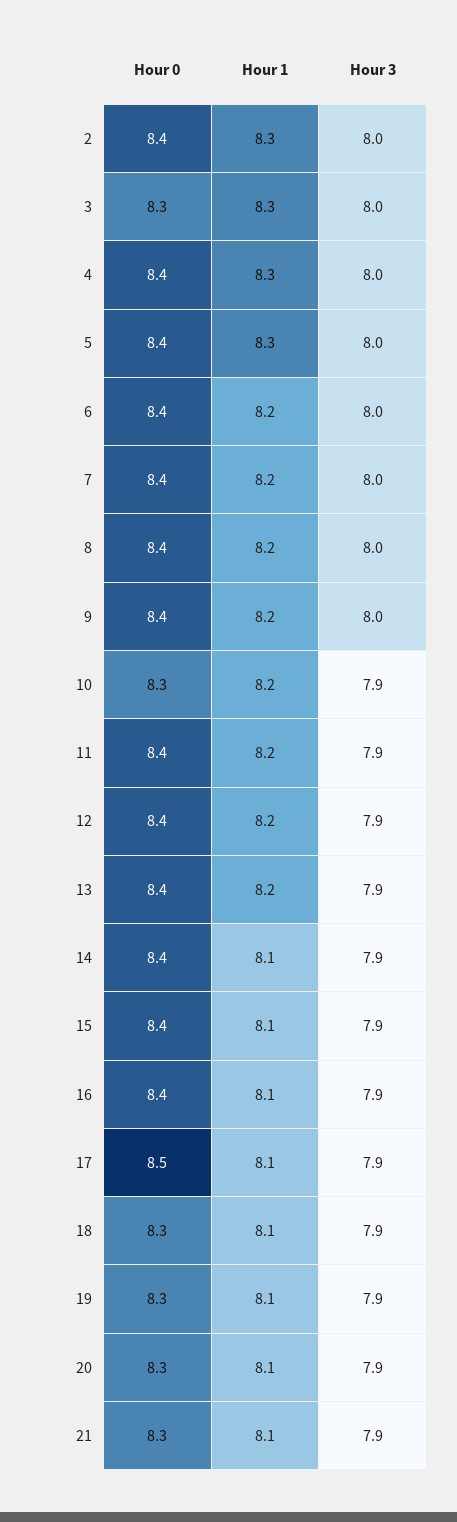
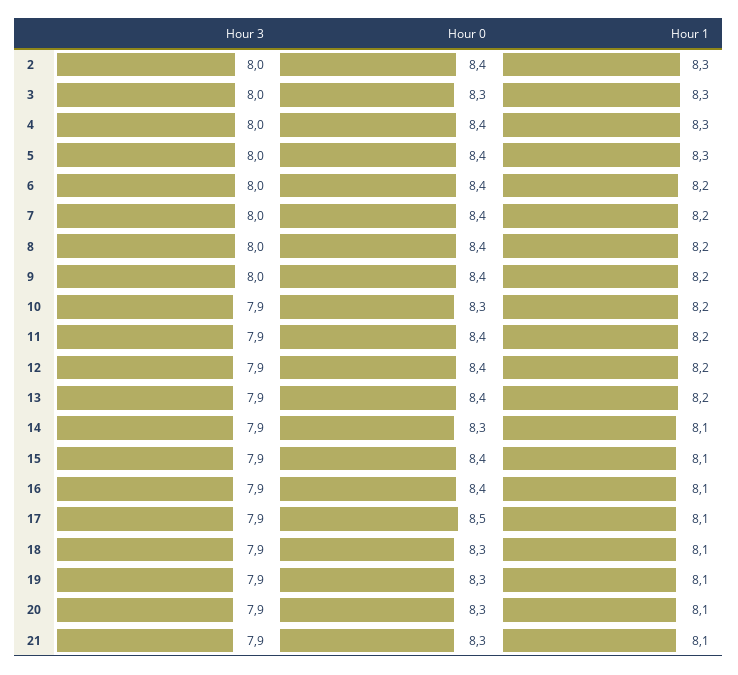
Hour 0, 14: 8.4 -> 8.3

